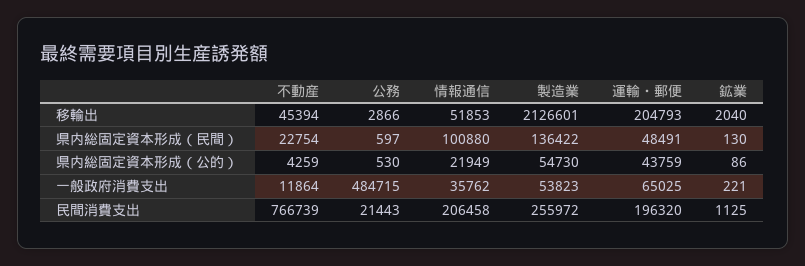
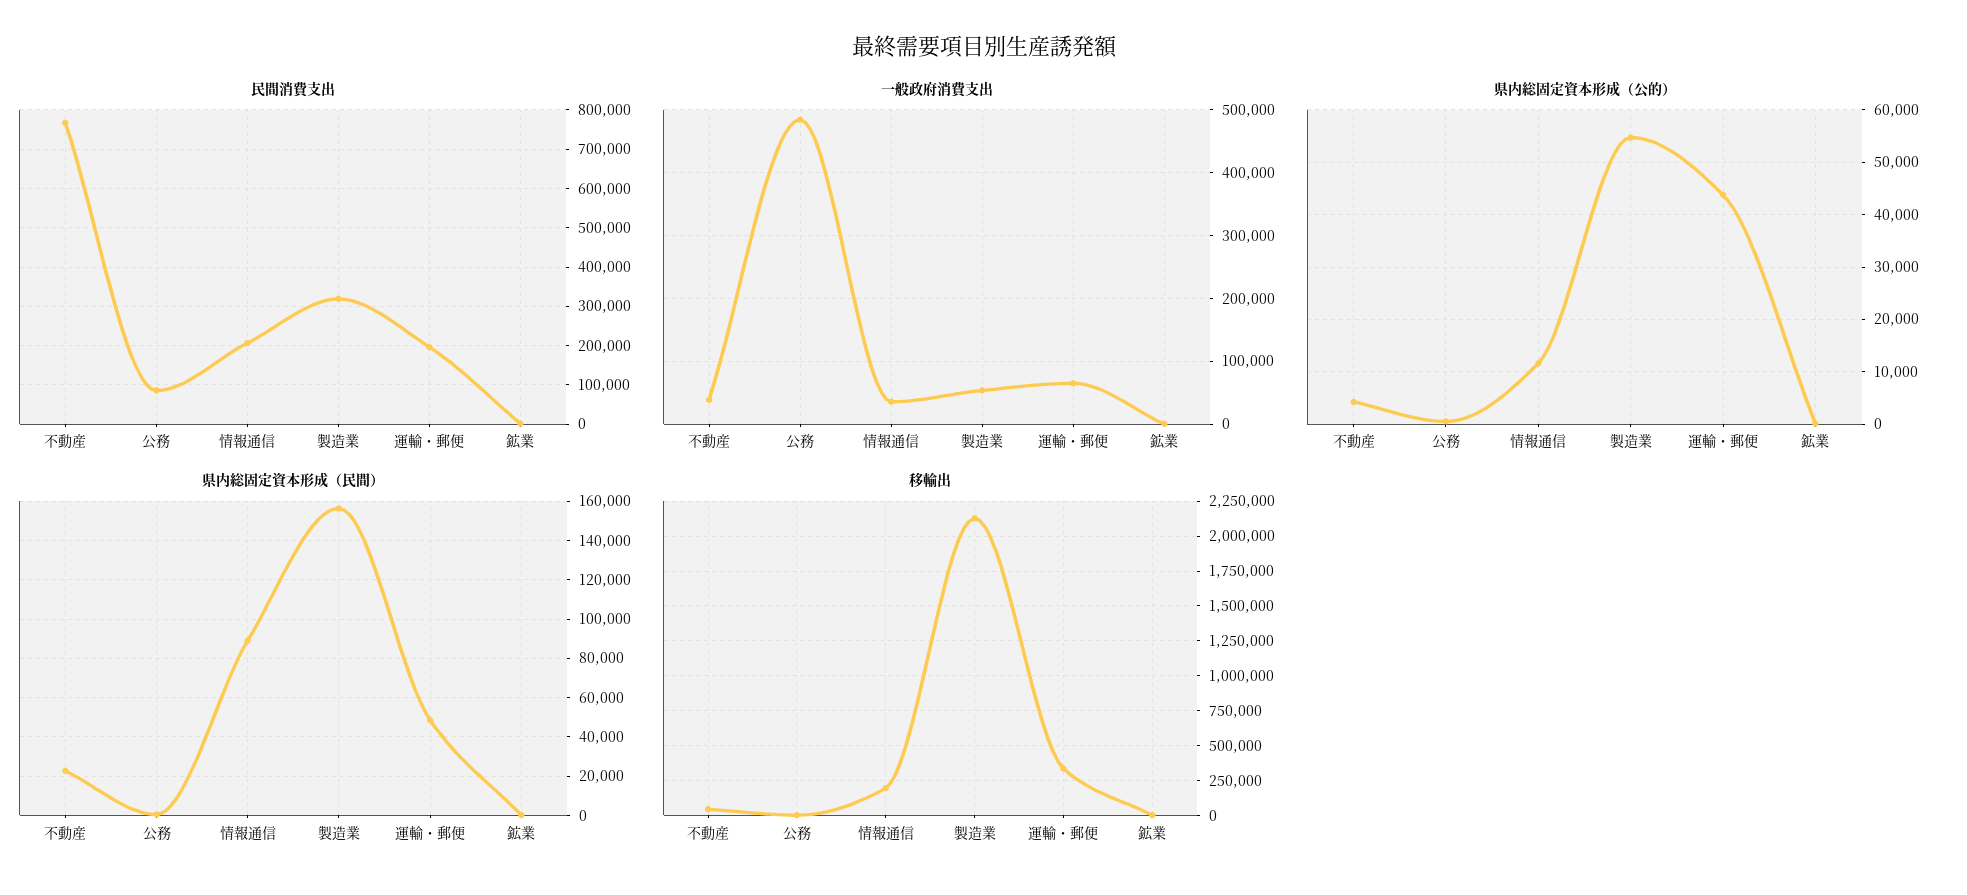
移輸出, 情報通信: 51853 -> 200000
移輸出, 運輸・郵便: 204793 -> 350000
県内総固定資本形成（民間）, 情報通信: 100880 -> 90000
県内総固定資本形成（民間）, 製造業: 136422 -> 155000
県内総固定資本形成（公的）, 情報通信: 21949 -> 12000
一般政府消費支出, 不動産: 11864 -> 40000
民間消費支出, 公務: 21443 -> 80000
民間消費支出, 製造業: 255972 -> 320000

